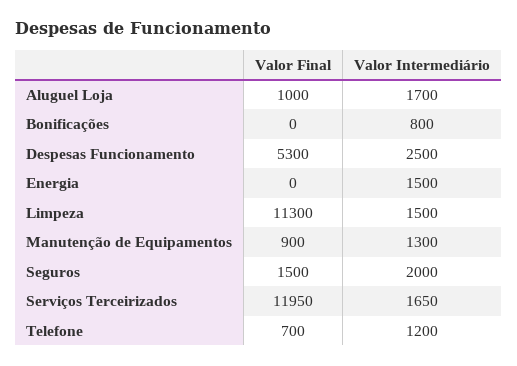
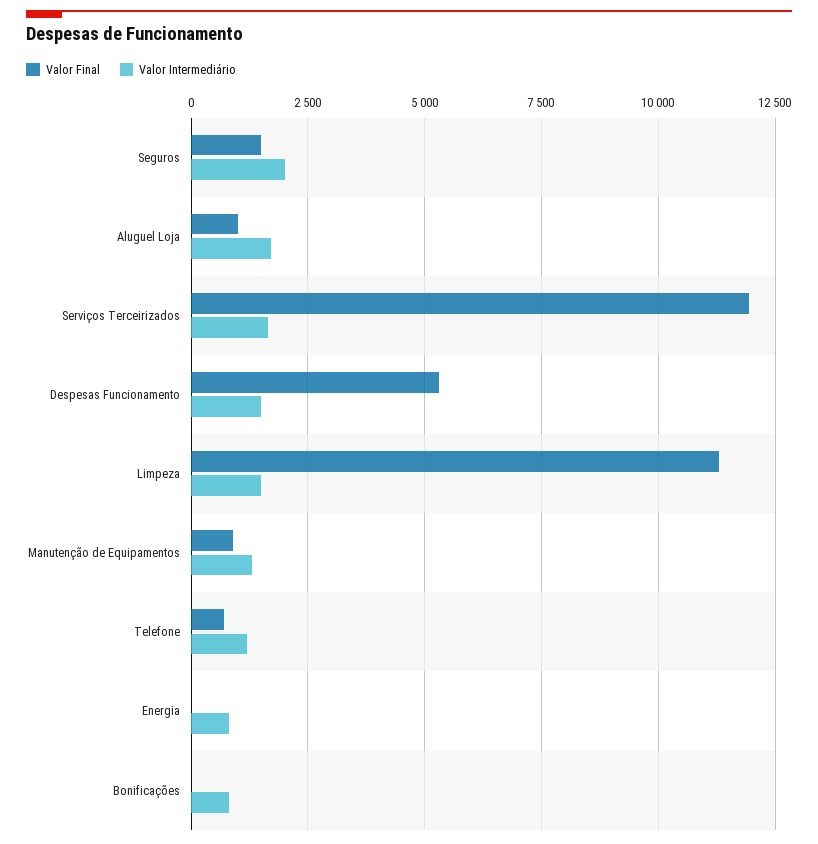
Valor Intermediário, Despesas Funcionamento: 2500 -> 1500
Valor Intermediário, Energia: 1500 -> 750

